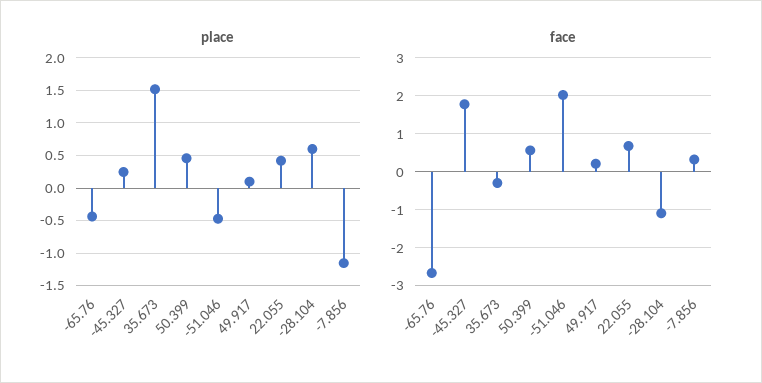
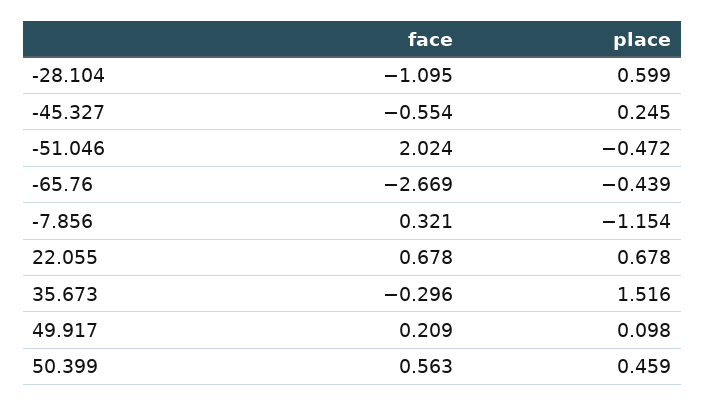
place, 22.055: 0.4 -> 0.678
face, -45.327: 1.8 -> -0.554

